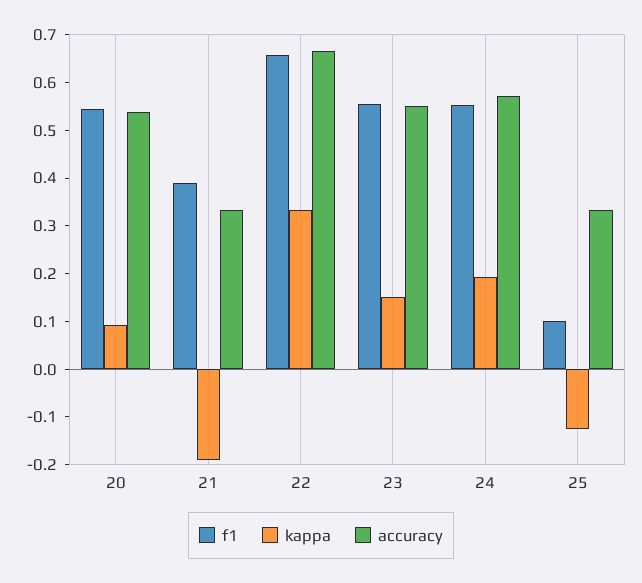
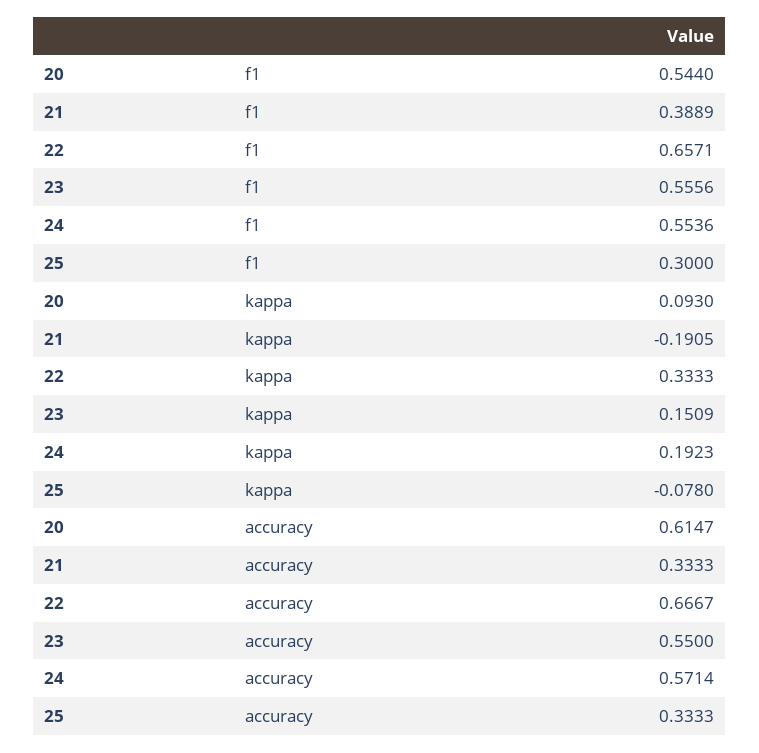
accuracy, 20: 0.54 -> 0.6147
f1, 25: 0.1 -> 0.3
kappa, 25: -0.12 -> -0.078

